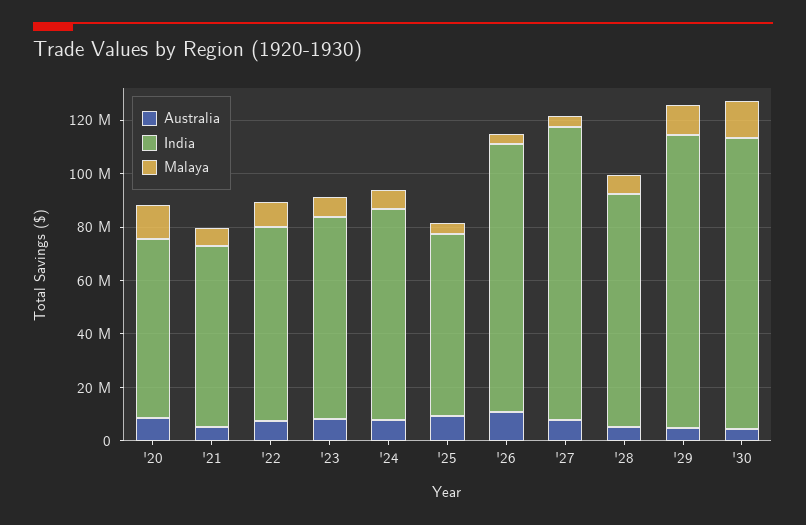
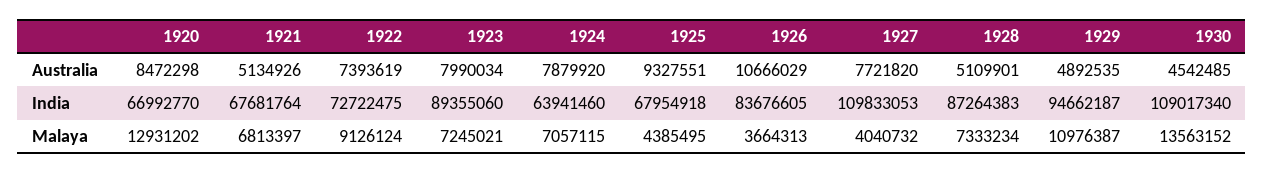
India, '23: 75000000 -> 89355060
India, '24: 80000000 -> 63941460
India, '26: 100000000 -> 83676605
India, '29: 110000000 -> 94662187

